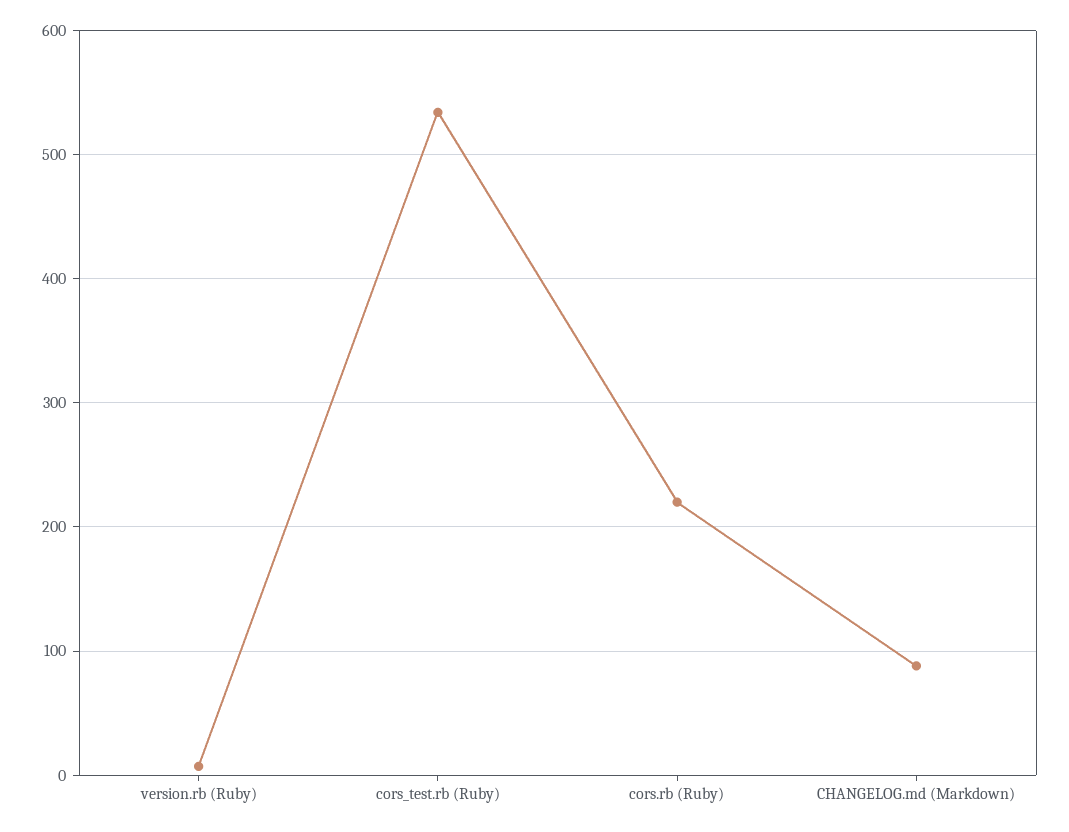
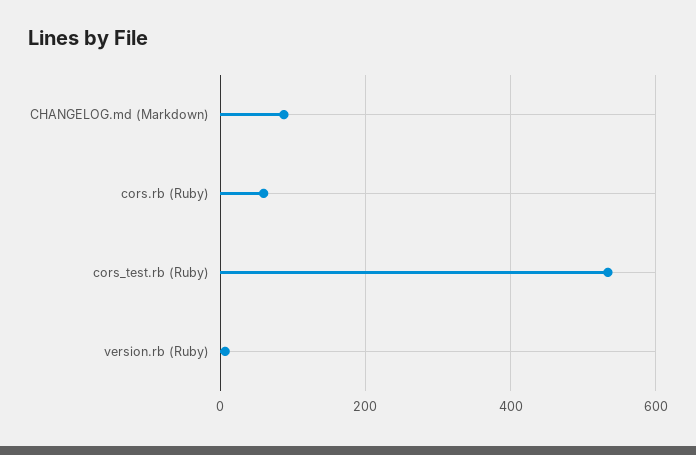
cors.rb (Ruby): 220 -> 60

